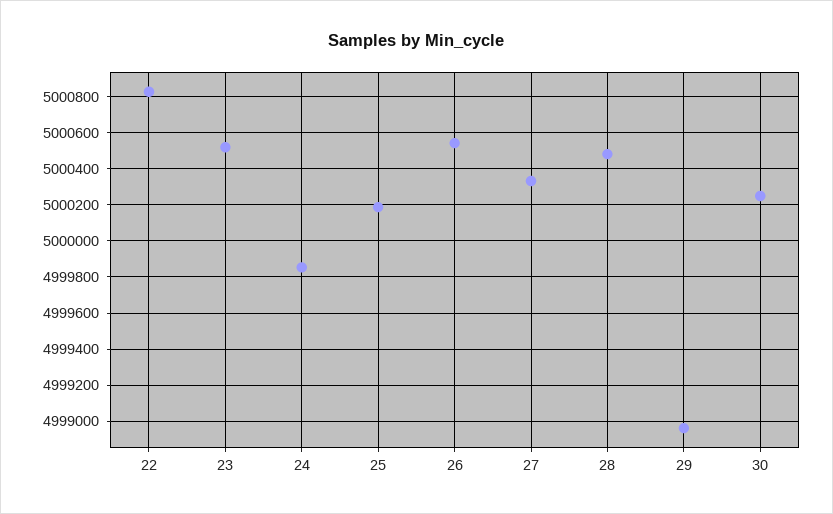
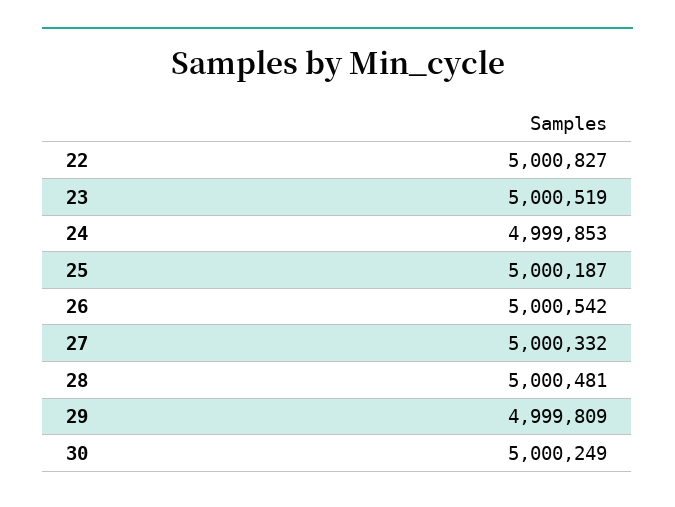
29: 4998950 -> 4999809

